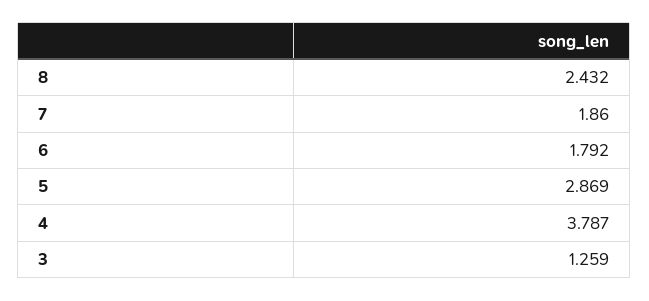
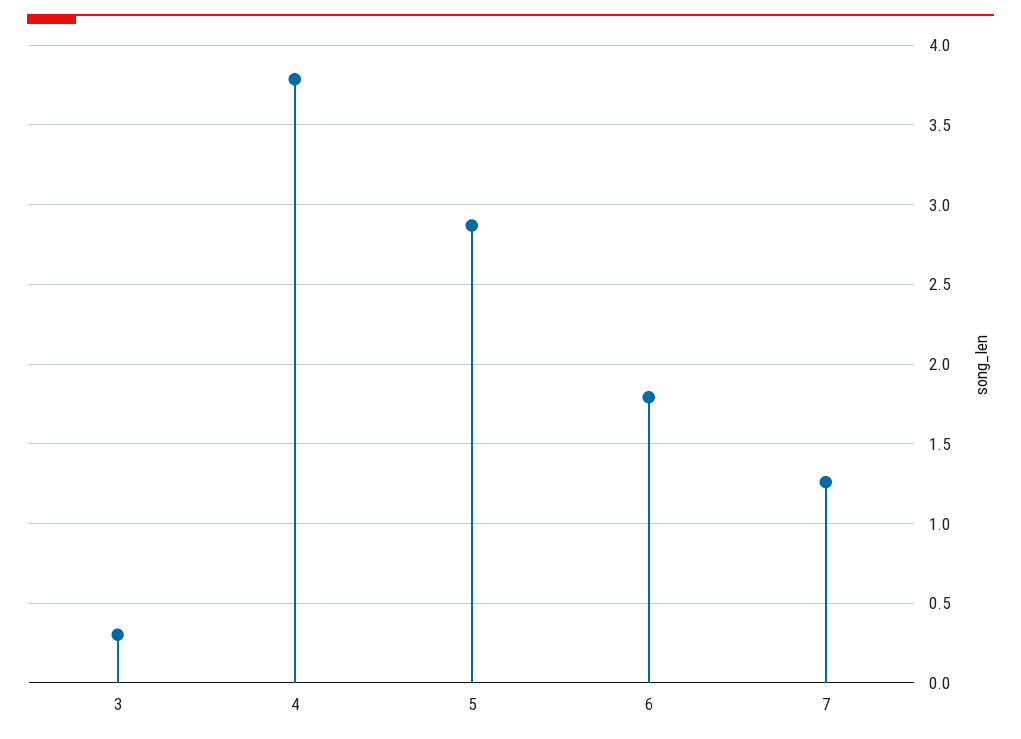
8: 2.432 -> none
7: 1.86 -> 1.25
3: 1.259 -> 0.3

